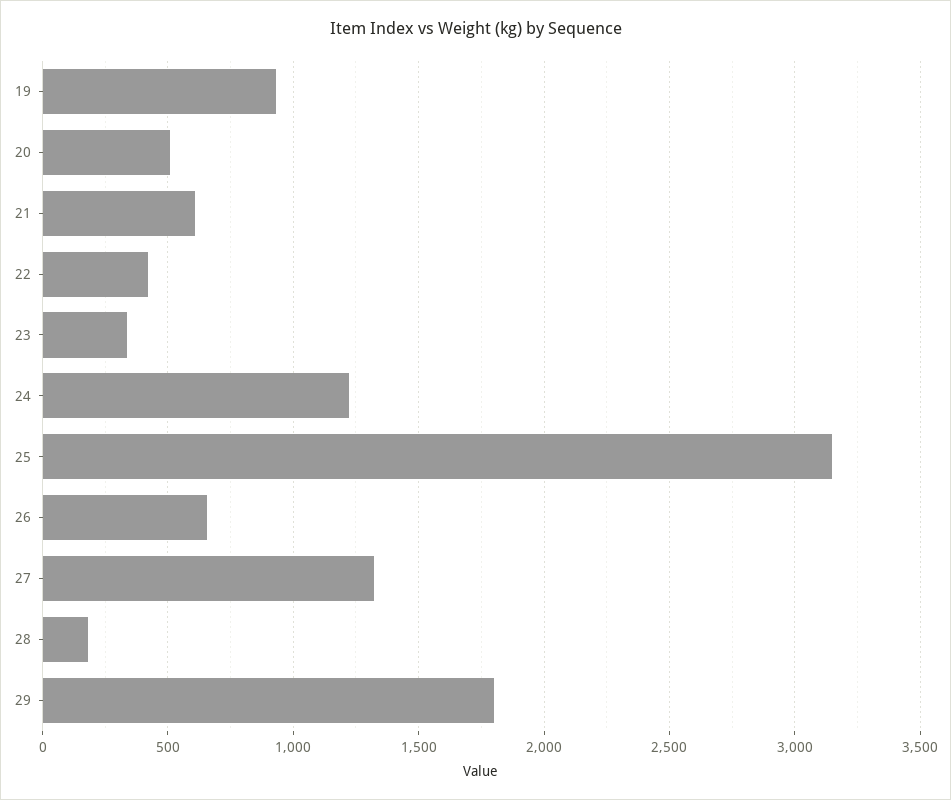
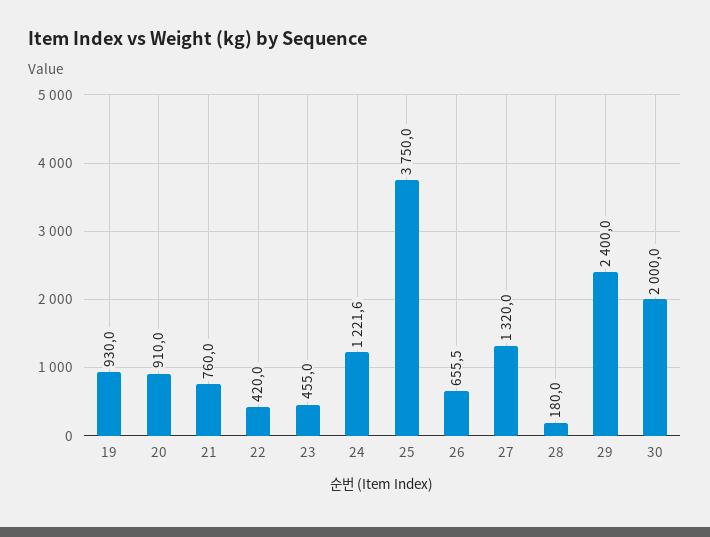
20: 500 -> 910
21: 600 -> 760
23: 350 -> 455
25: 3150 -> 3750
29: 1800 -> 2400
30: none -> 2000

